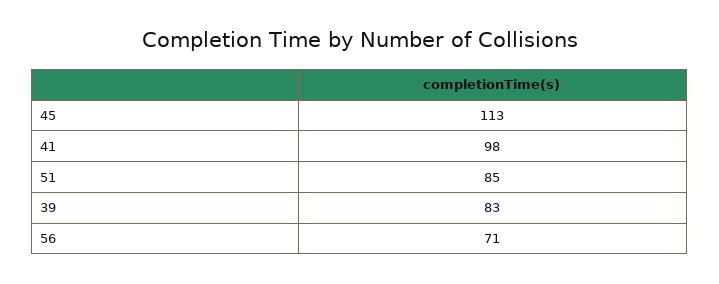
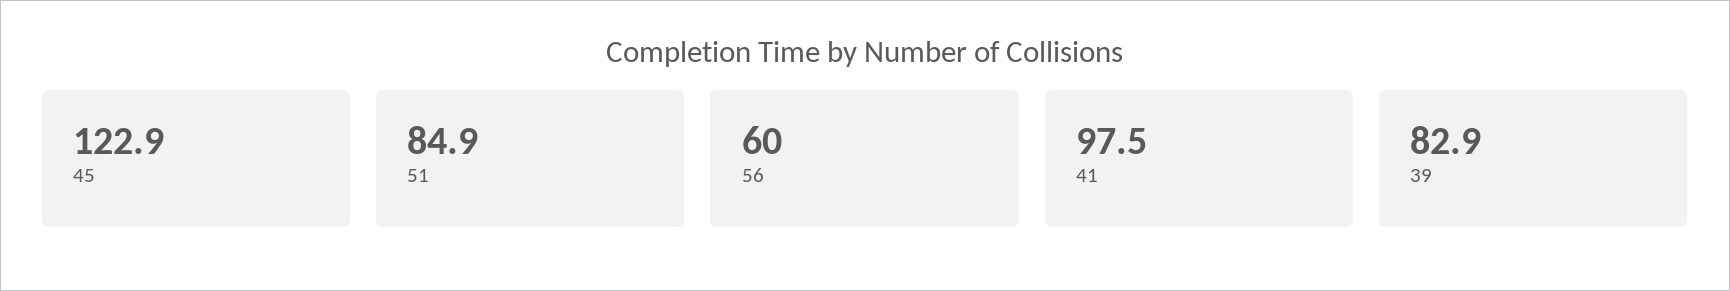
45: 113 -> 122.9
56: 71 -> 60

